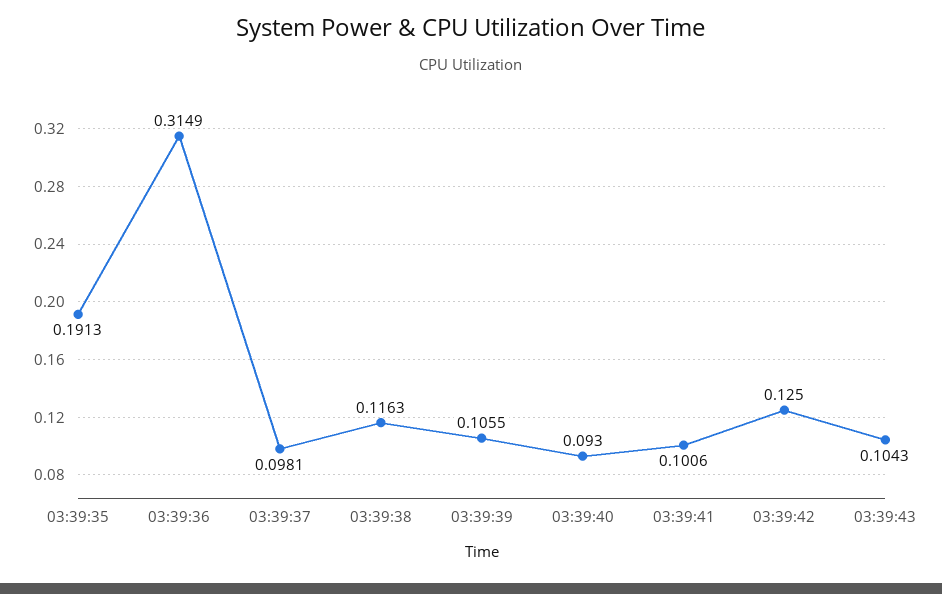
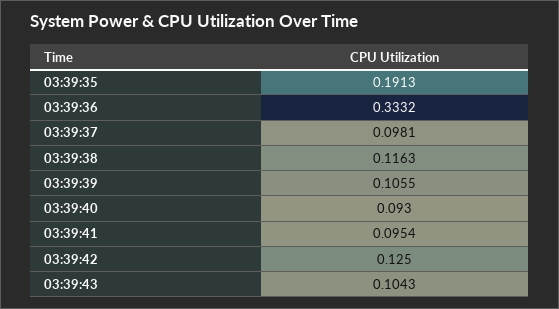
03:39:36: 0.3149 -> 0.3332
03:39:41: 0.1006 -> 0.0954

